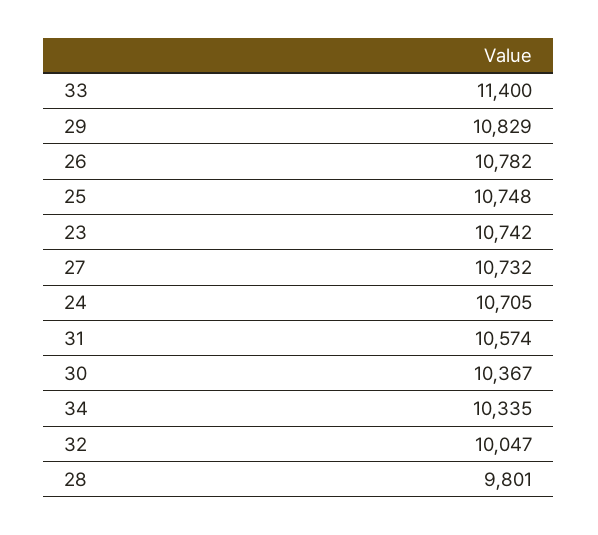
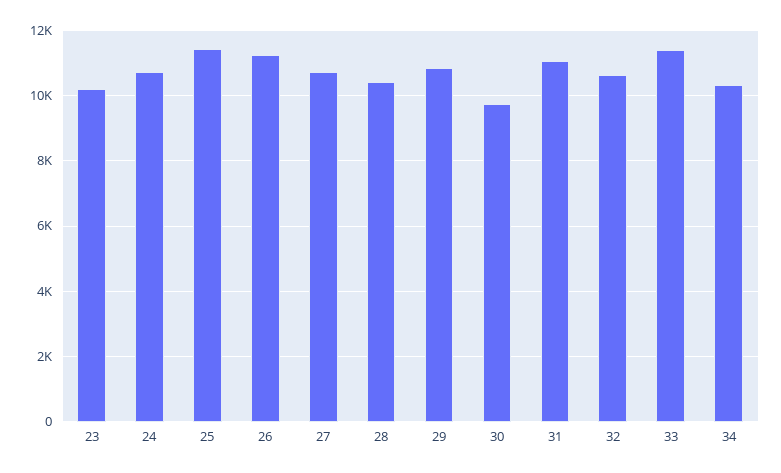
26: 10782 -> 11200
25: 10748 -> 11400
23: 10742 -> 10200
31: 10574 -> 11000
30: 10367 -> 9800
32: 10047 -> 10600
28: 9801 -> 10400

